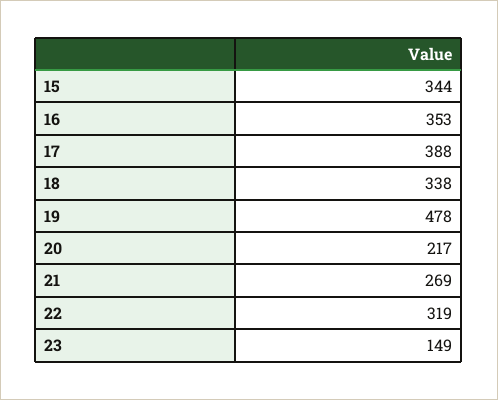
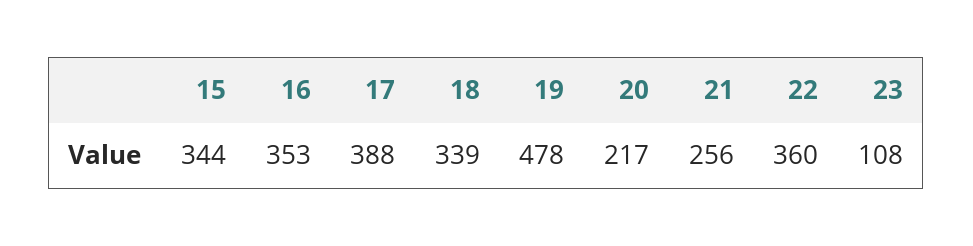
18: 338 -> 339
21: 269 -> 256
22: 319 -> 360
23: 149 -> 108

